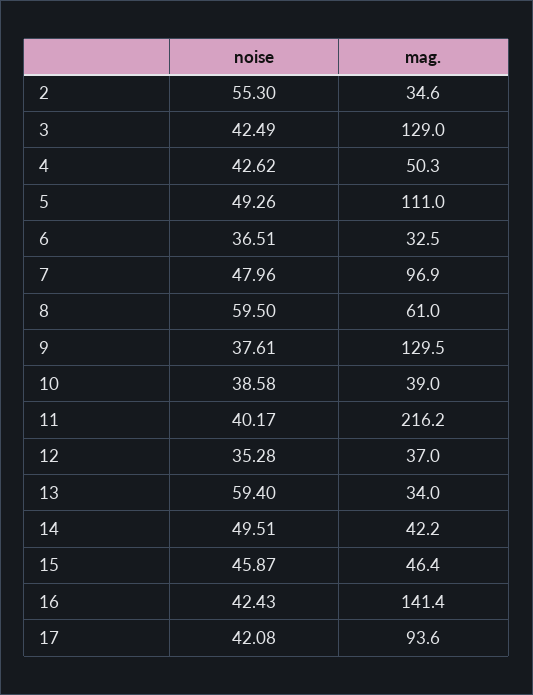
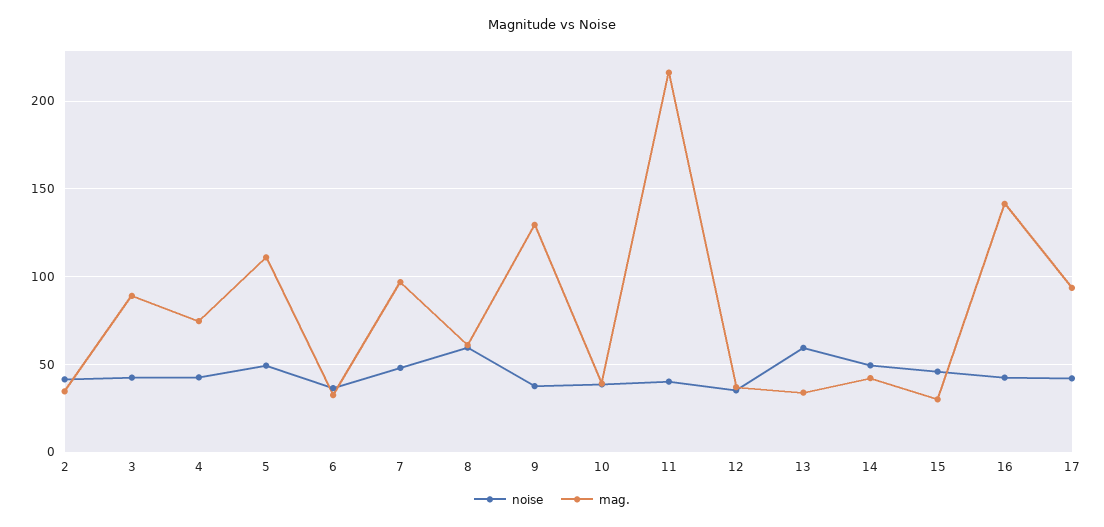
noise, 2: 55.3 -> 40
mag., 3: 129 -> 90
mag., 4: 50.3 -> 75
mag., 15: 46.4 -> 30

